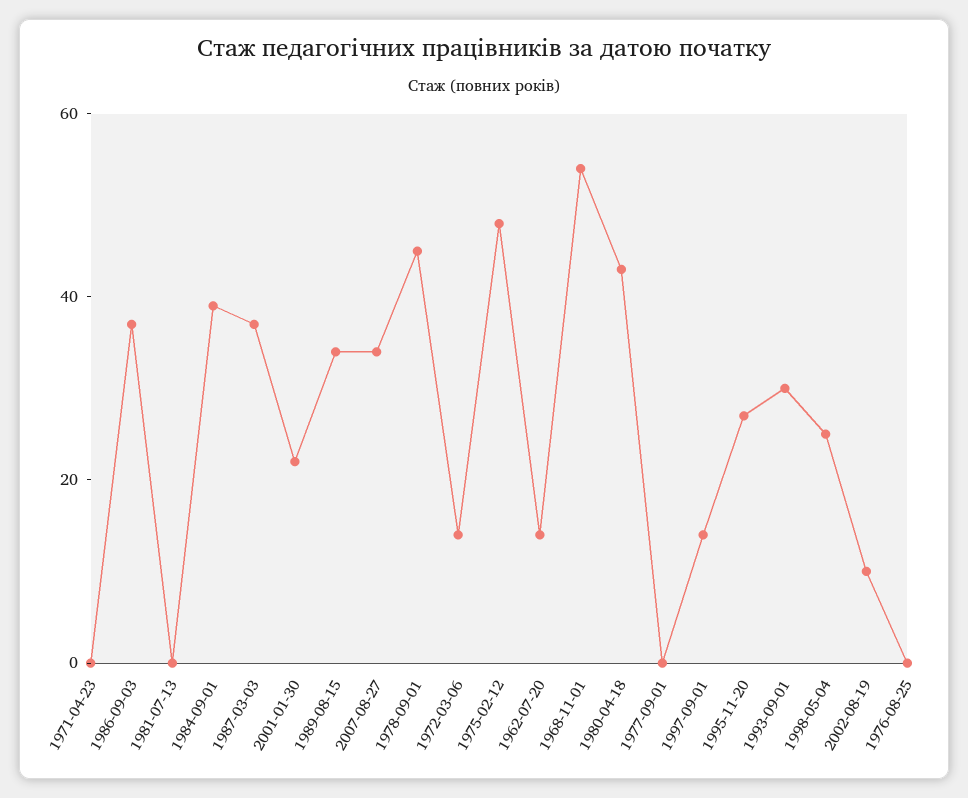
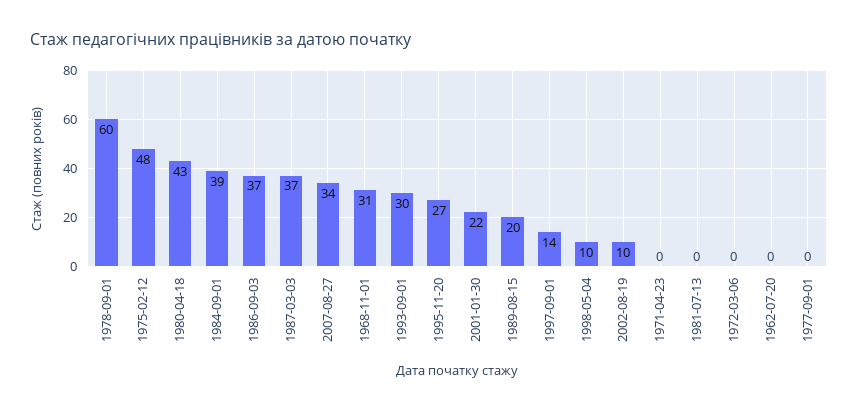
1989-08-15: 35 -> 20
1978-09-01: 45 -> 60
1972-03-06: 15 -> 0
1962-07-20: 15 -> 0
1968-11-01: 55 -> 31
1998-05-04: 25 -> 10
1976-08-25: 0 -> none

